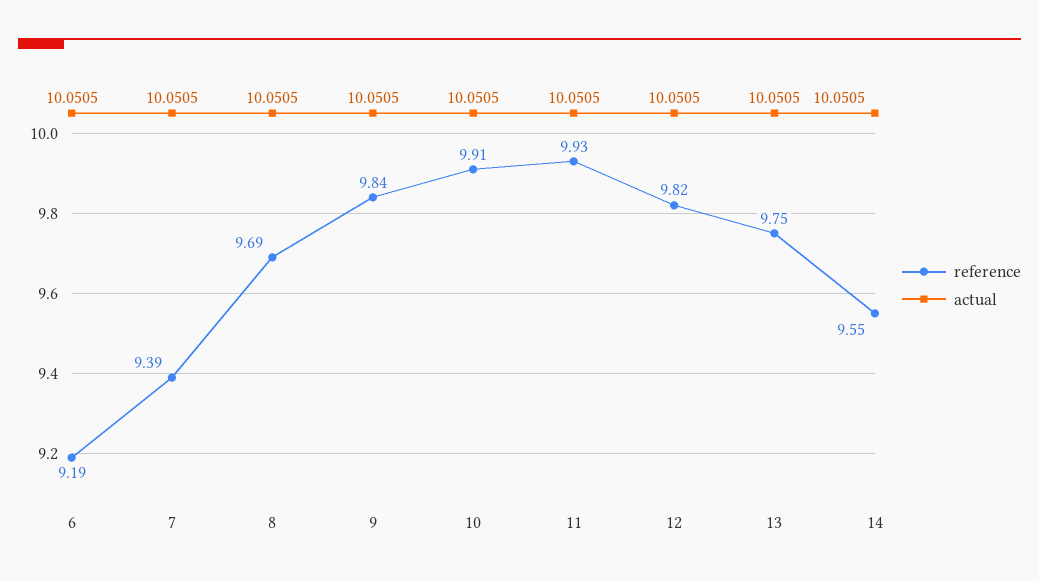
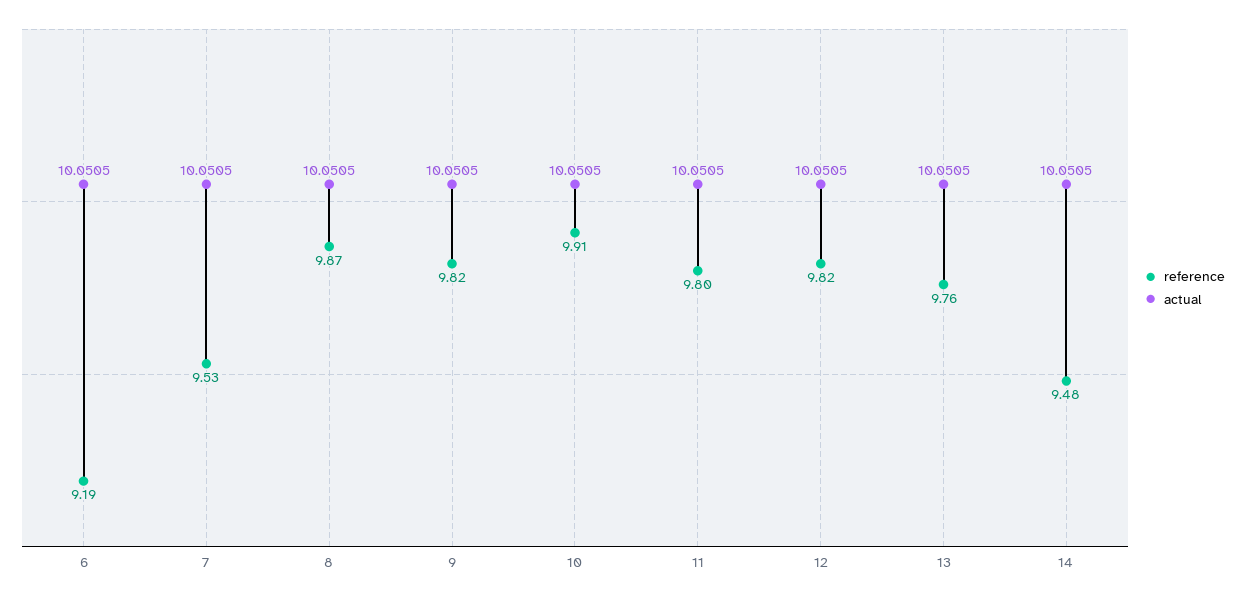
reference, 7: 9.39 -> 9.53
reference, 8: 9.69 -> 9.87
reference, 9: 9.84 -> 9.82
reference, 11: 9.93 -> 9.8
reference, 13: 9.75 -> 9.76
reference, 14: 9.55 -> 9.48

